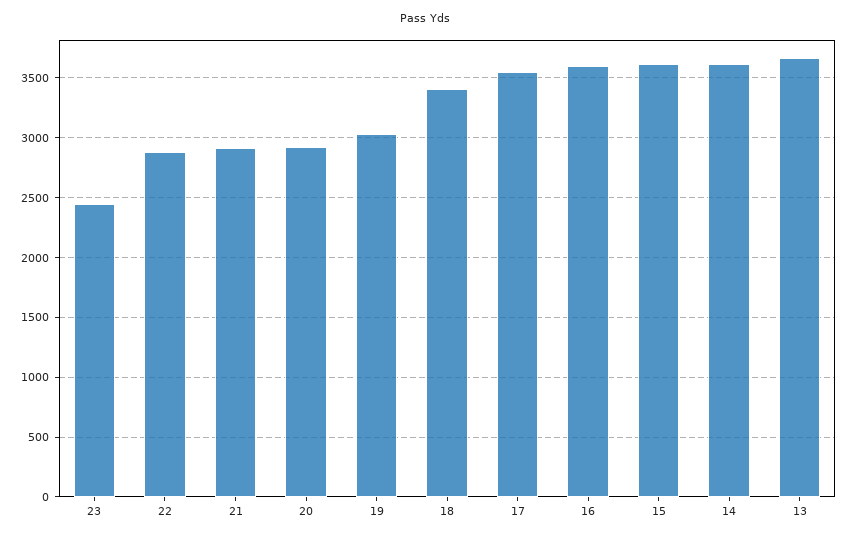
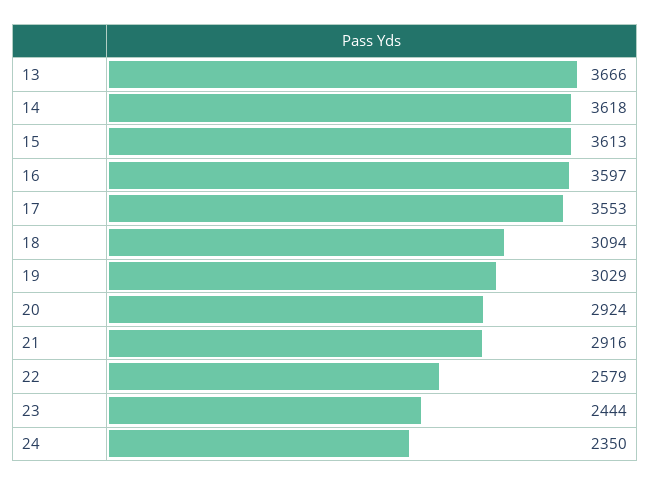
22: 2900 -> 2579
18: 3400 -> 3094
24: none -> 2350

